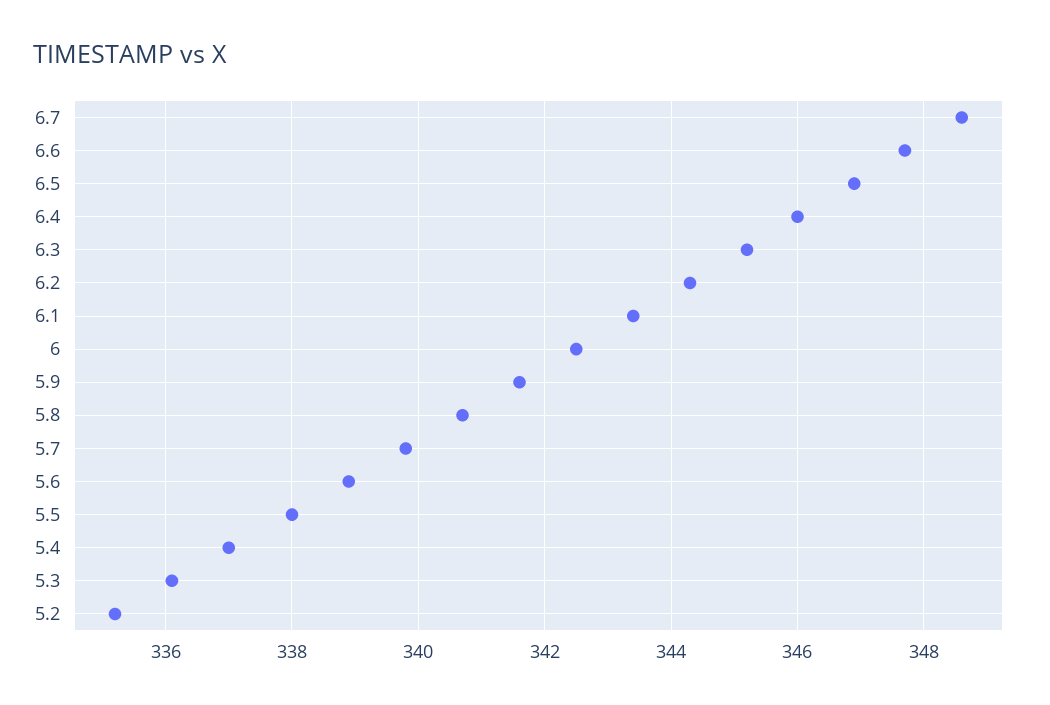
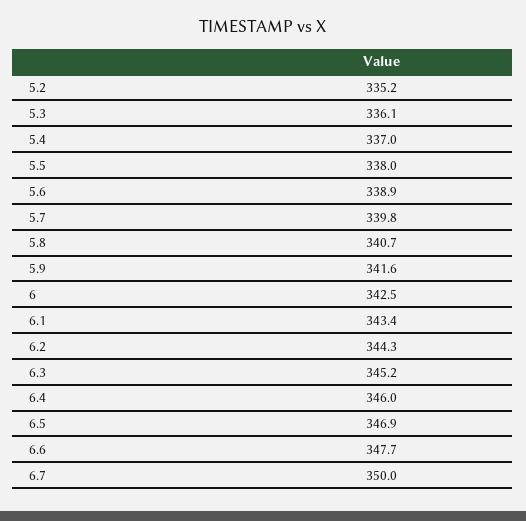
6.7: 348.5 -> 350

